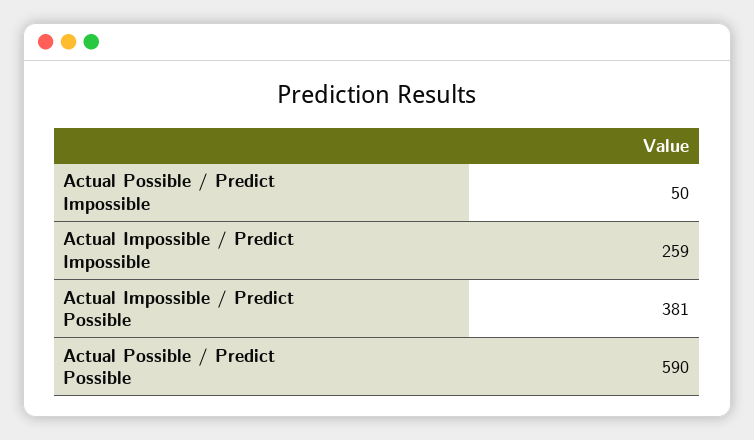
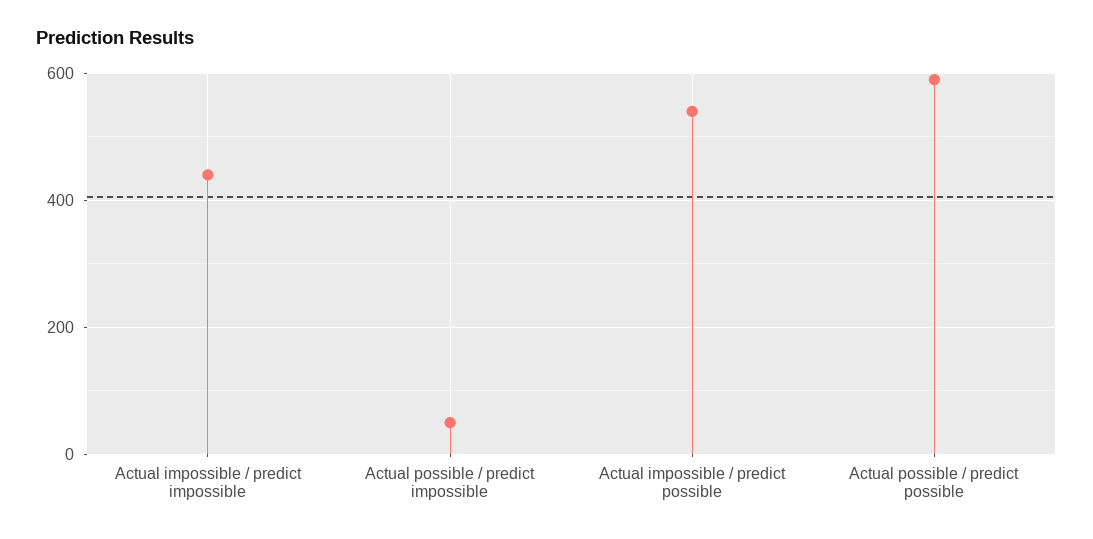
Actual Impossible / Predict Impossible: 259 -> 440
Actual Impossible / Predict Possible: 381 -> 540

